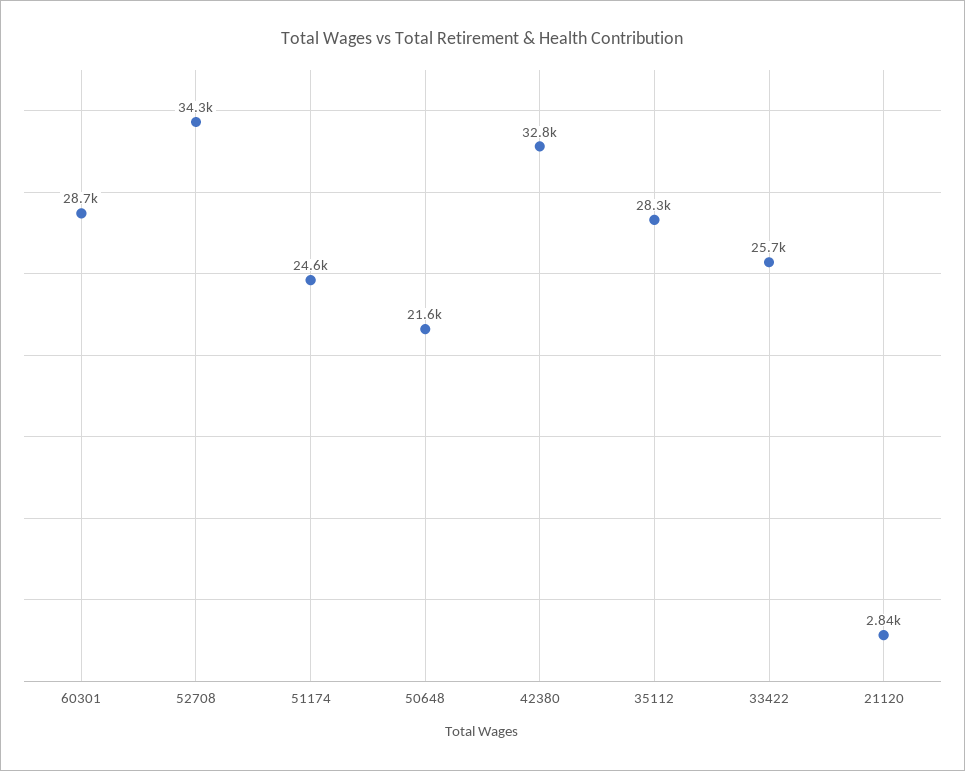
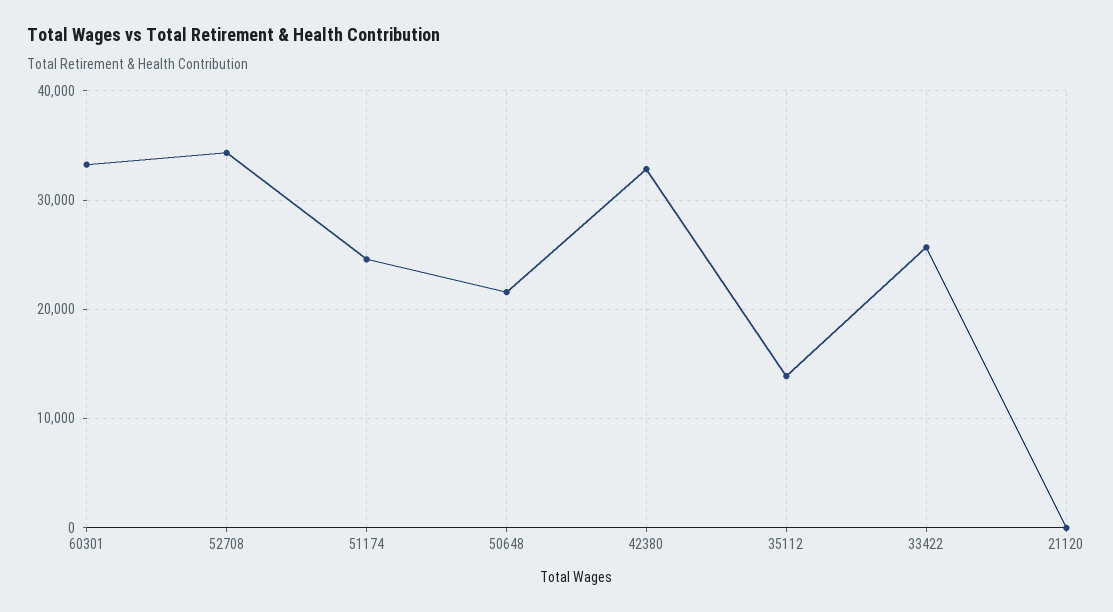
60301: 28700 -> 33000
35112: 28300 -> 14000
21120: 2840 -> 0

